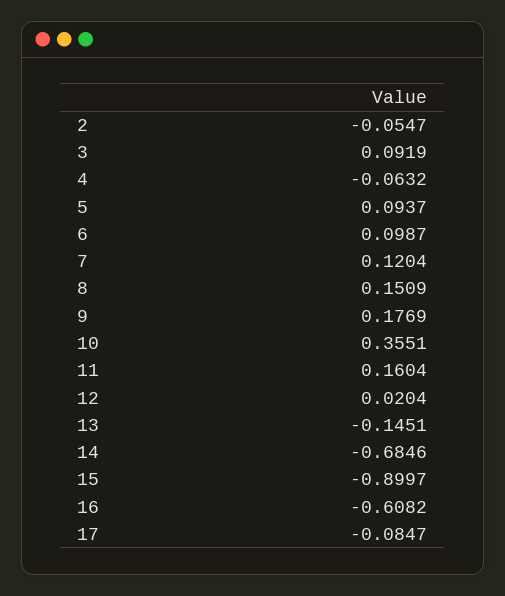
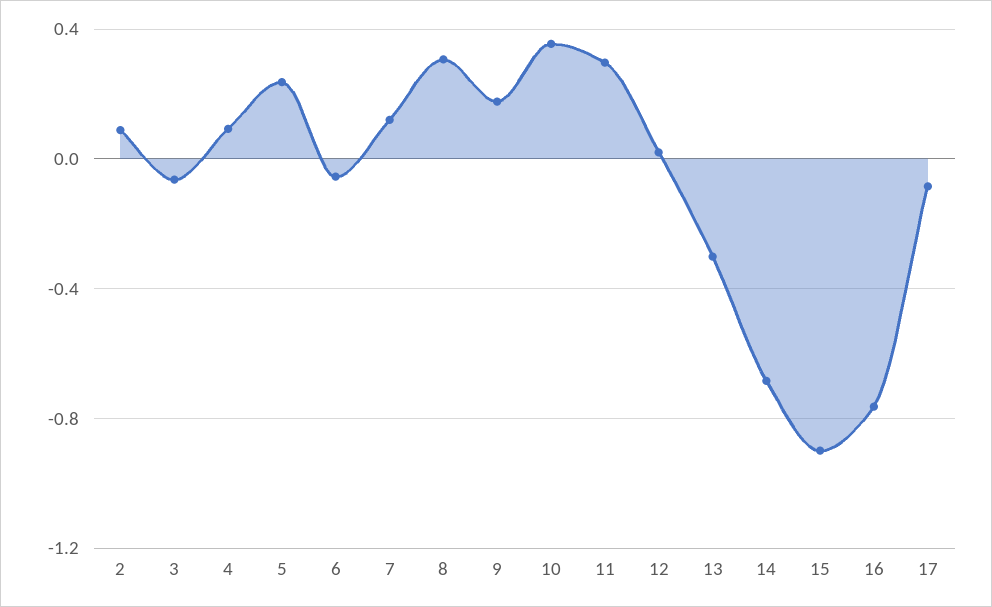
2: -0.0547 -> 0.1
3: 0.0919 -> -0.05
4: -0.0632 -> 0.1
5: 0.0937 -> 0.25
6: 0.0987 -> -0.05
8: 0.1509 -> 0.3
11: 0.1604 -> 0.3
13: -0.1451 -> -0.3
16: -0.6082 -> -0.75

